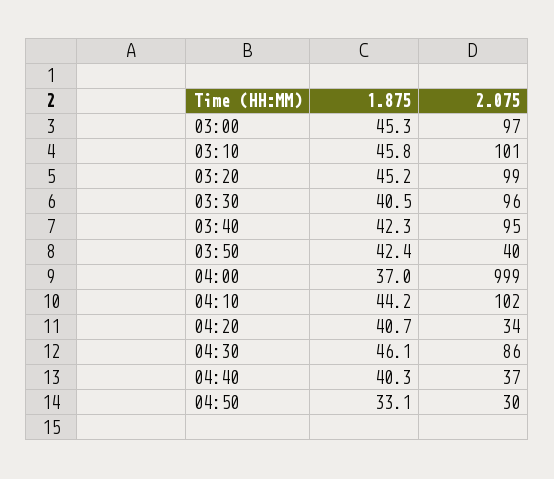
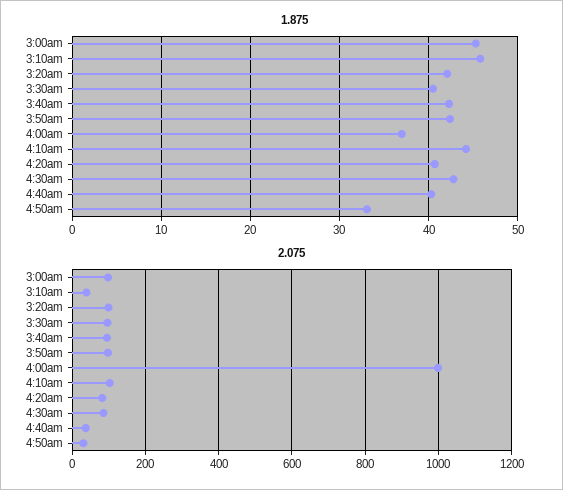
2.075, 03:10: 101 -> 40
1.875, 03:20: 45.2 -> 42
2.075, 03:50: 40 -> 100
2.075, 04:20: 34 -> 80
1.875, 04:30: 46.1 -> 43

